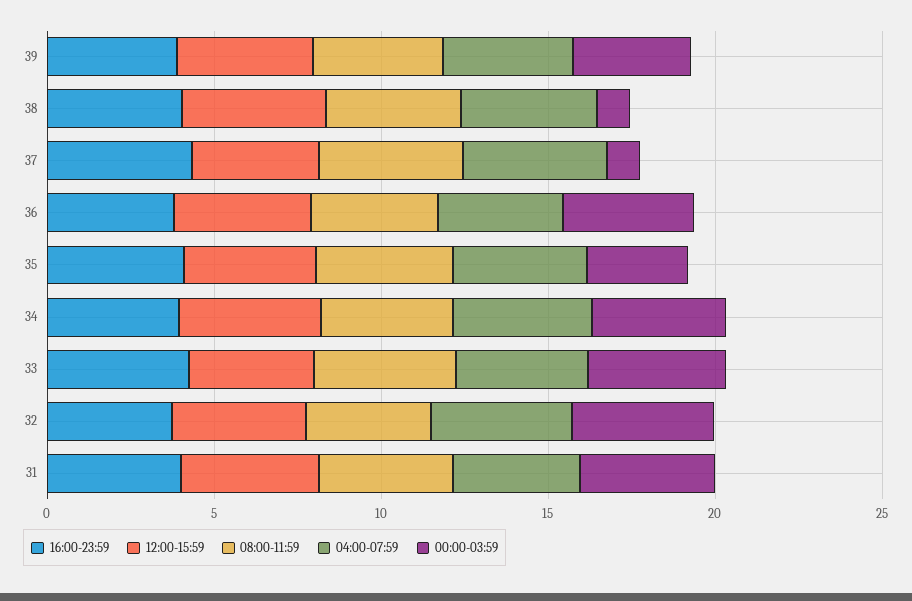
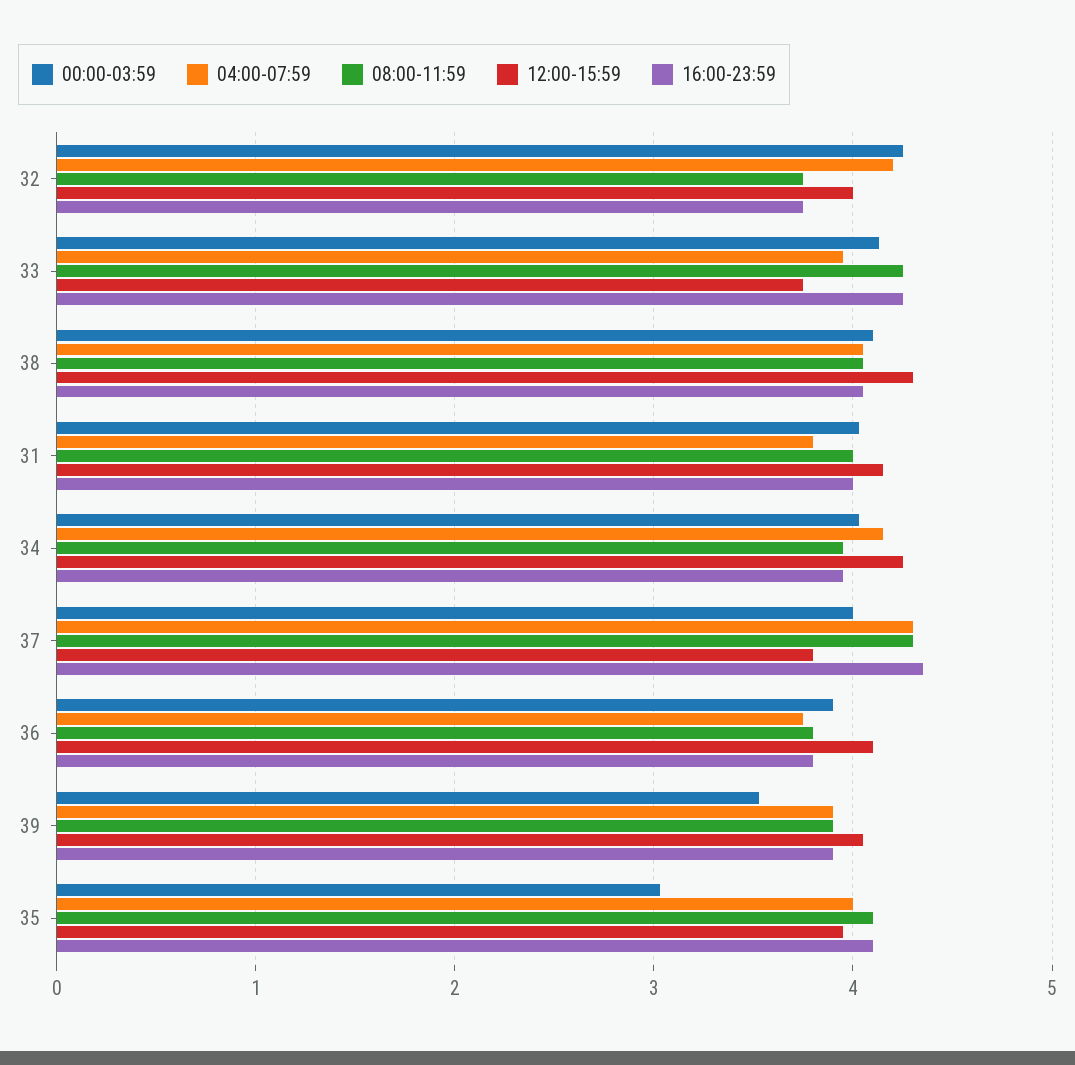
00:00-03:59, 38: 1 -> 4.1
00:00-03:59, 37: 1 -> 4

